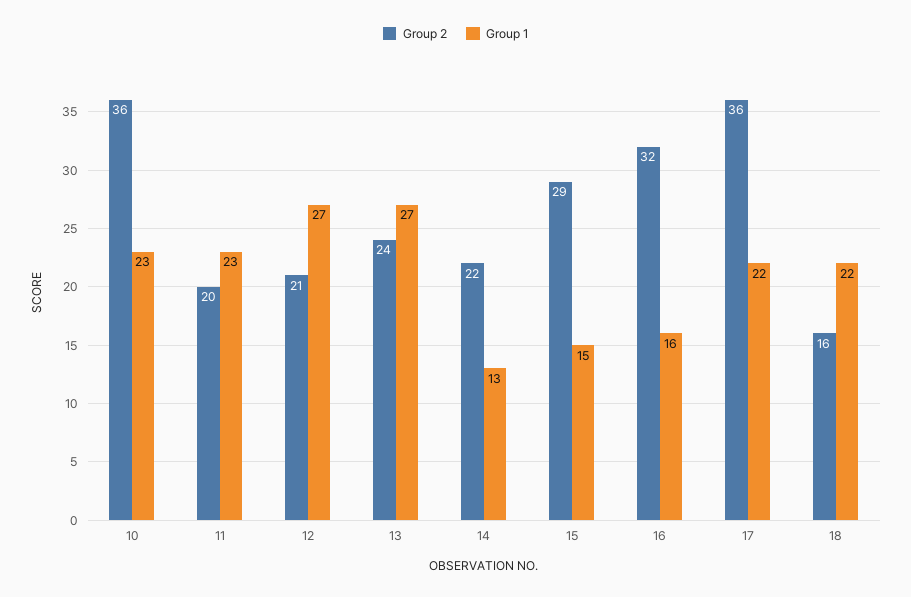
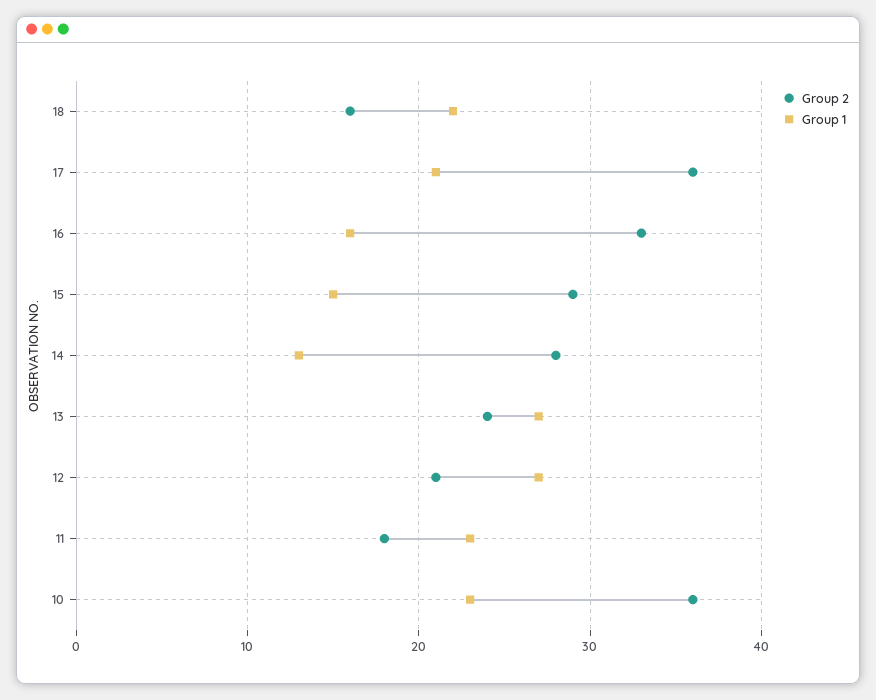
Group 2, 11: 20 -> 18
Group 2, 14: 22 -> 28
Group 2, 16: 32 -> 33
Group 1, 17: 22 -> 21

